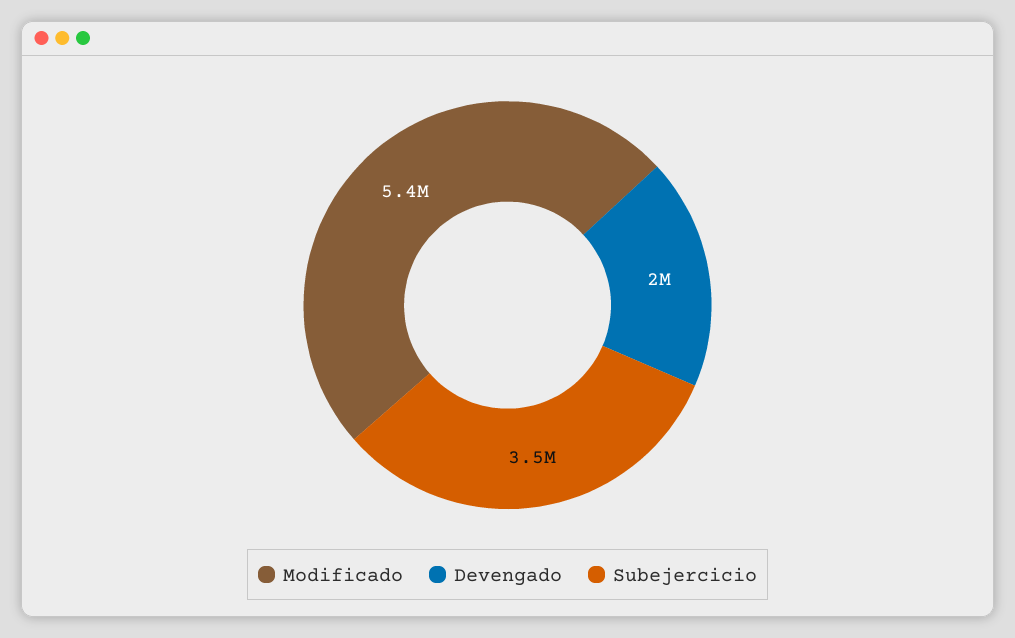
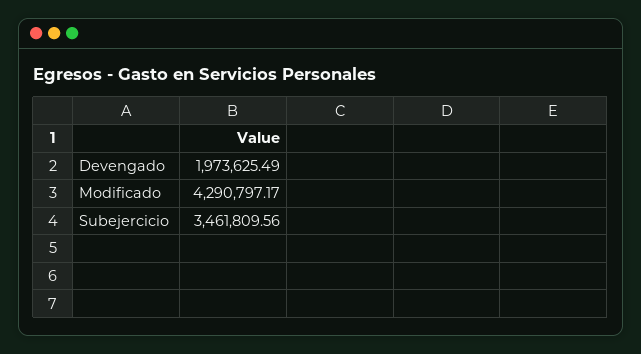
Modificado: 5400000 -> 4290797.17

